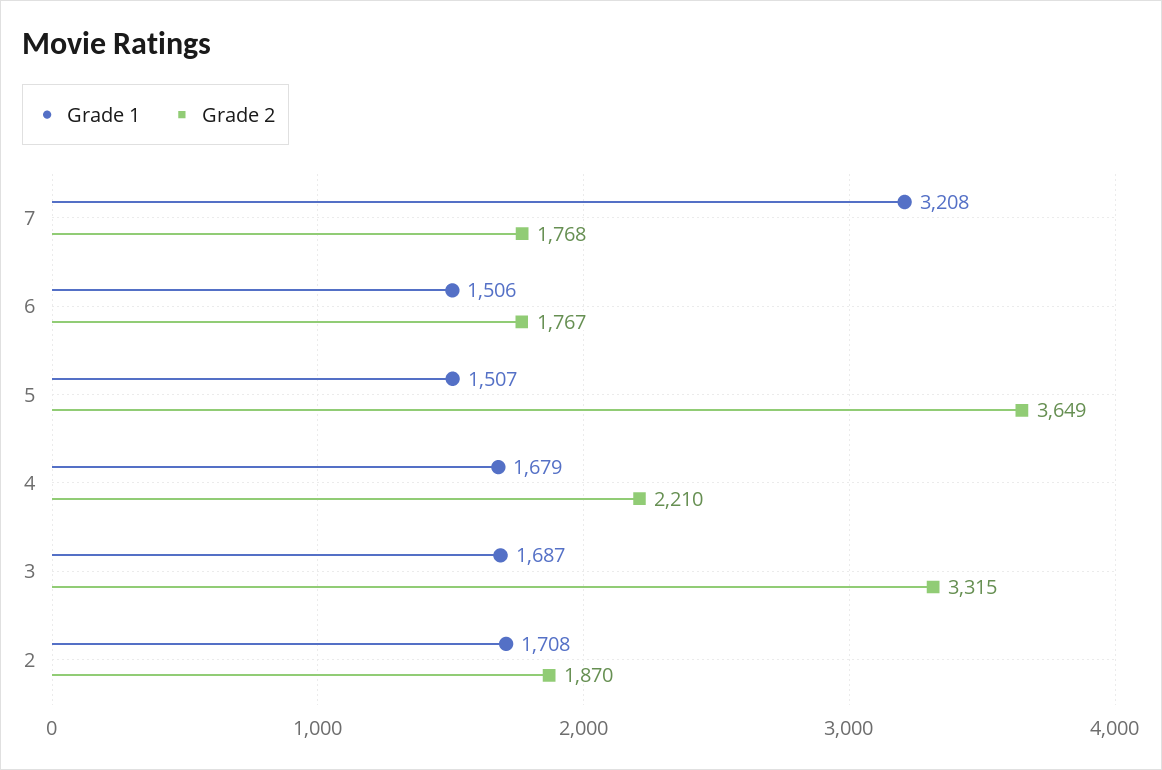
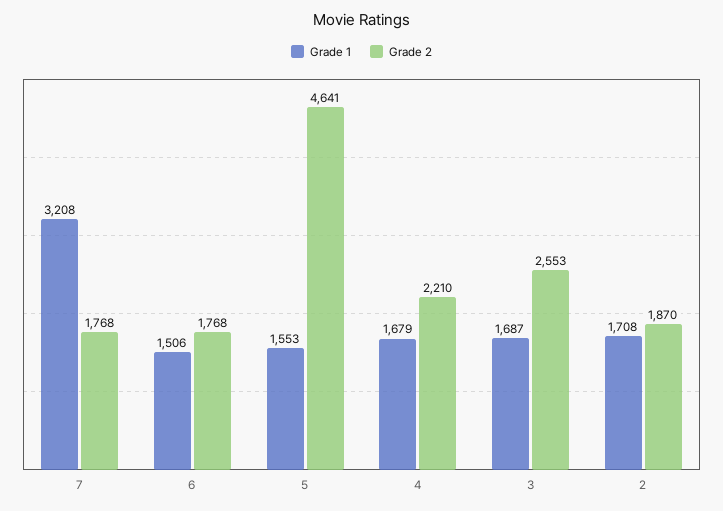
Grade 2, 6: 1767 -> 1768
Grade 1, 5: 1507 -> 1553
Grade 2, 5: 3649 -> 4641
Grade 2, 3: 3315 -> 2553

